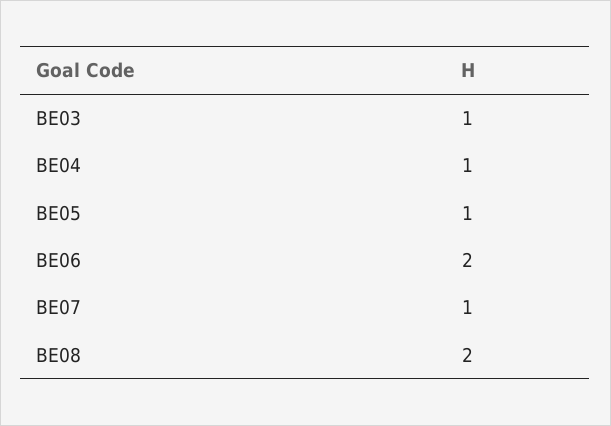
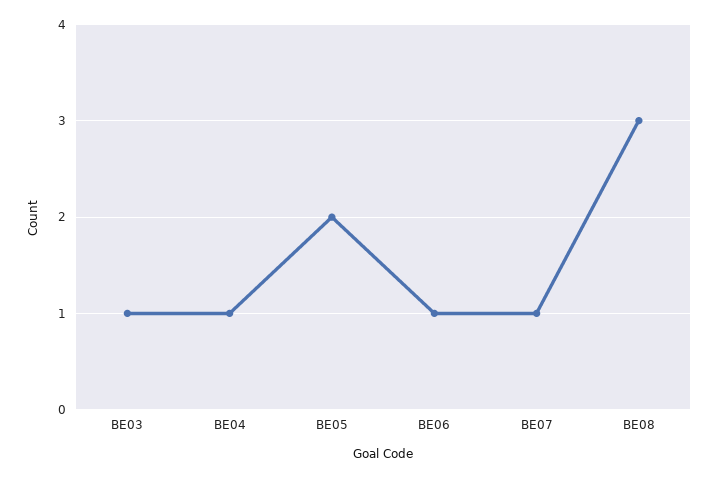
BE05: 1 -> 2
BE06: 2 -> 1
BE08: 2 -> 3

